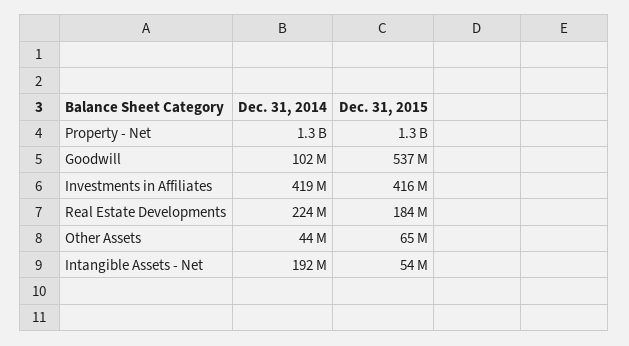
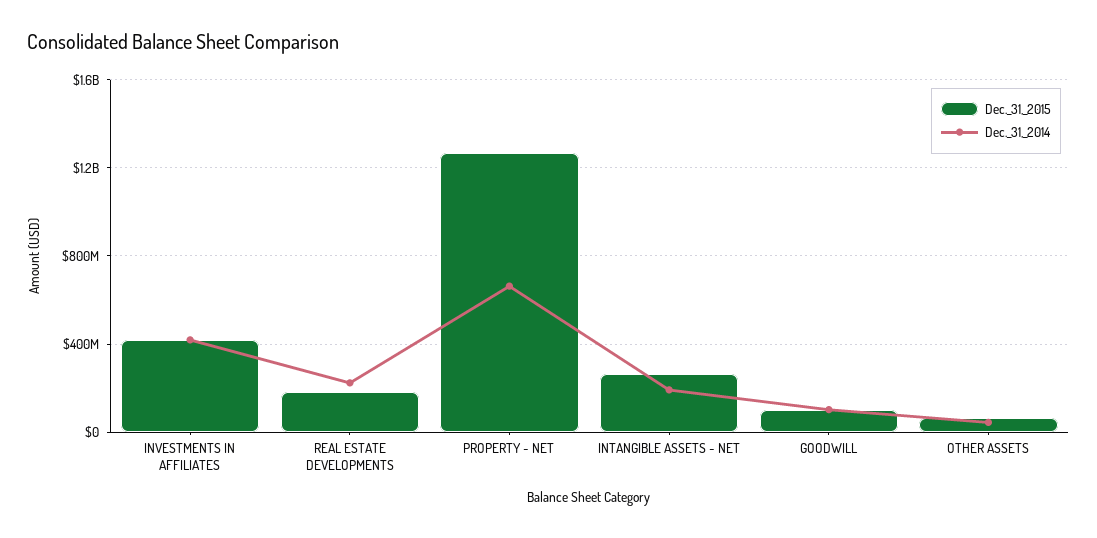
Dec. 31, 2014, Property - Net: 1300000000 -> 650000000
Dec. 31, 2015, Goodwill: 537000000 -> 100000000
Dec. 31, 2015, Intangible Assets - Net: 54000000 -> 250000000

